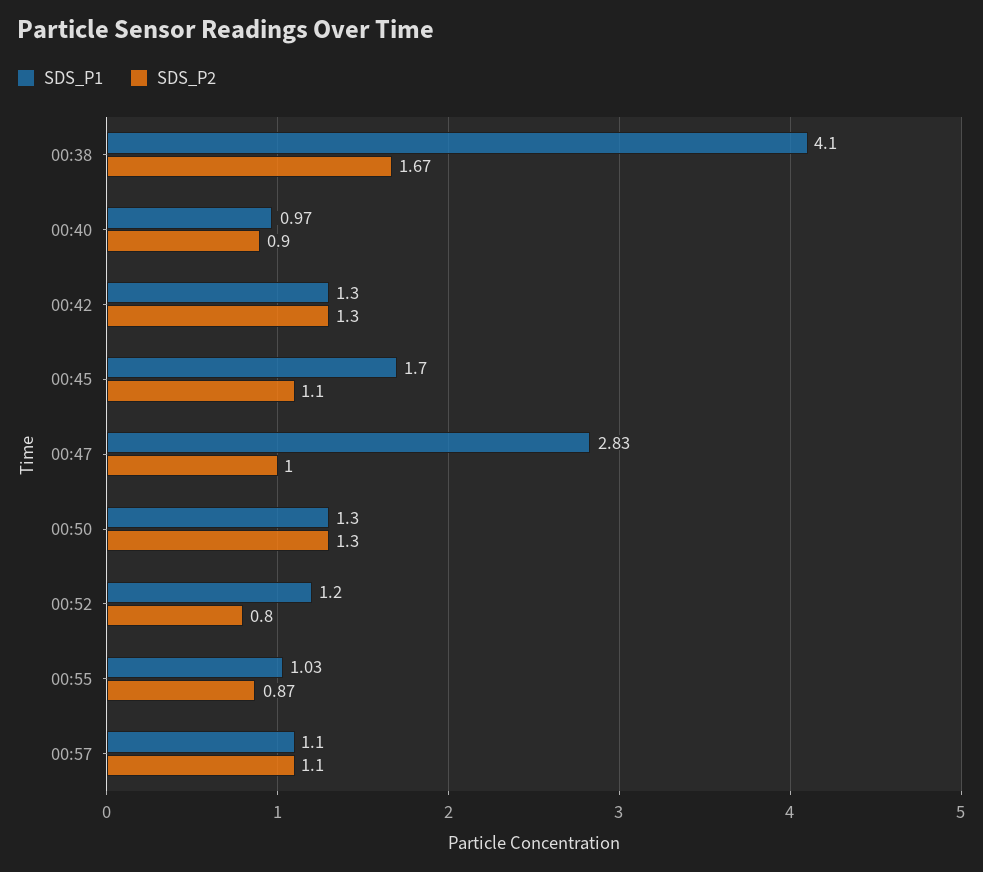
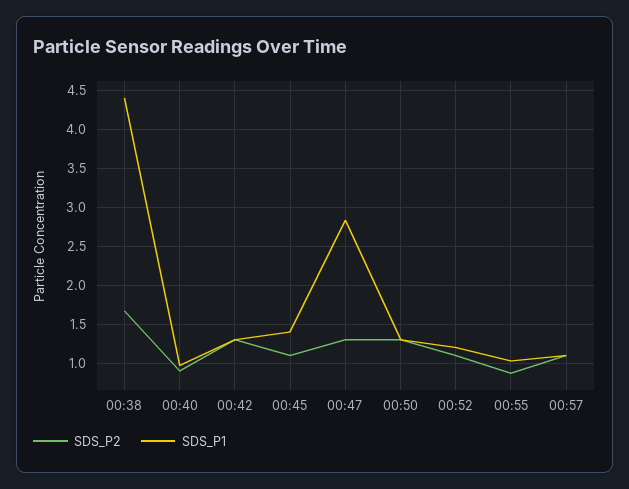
SDS_P1, 00:38: 4.1 -> 4.4
SDS_P1, 00:45: 1.7 -> 1.4
SDS_P2, 00:47: 1 -> 1.3
SDS_P2, 00:52: 0.8 -> 1.1

